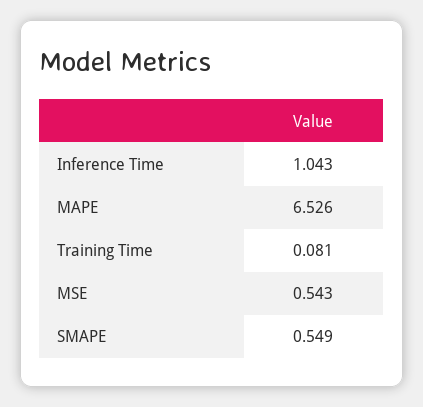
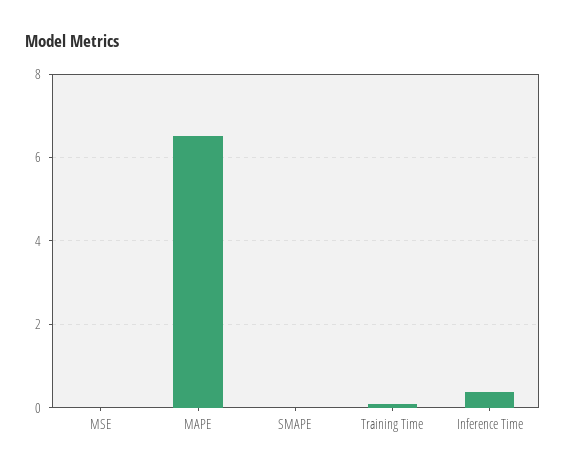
Inference Time: 1.043 -> 0.4
MSE: 0.543 -> 0
SMAPE: 0.549 -> 0

